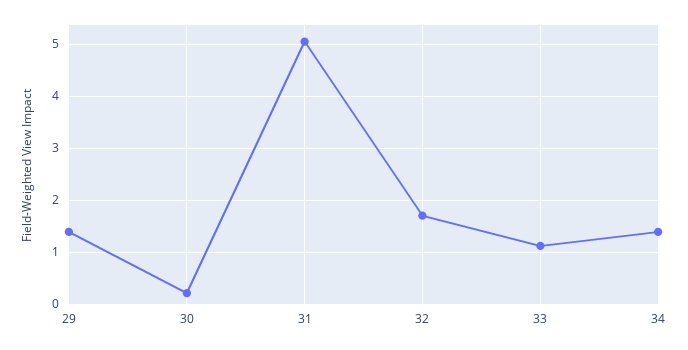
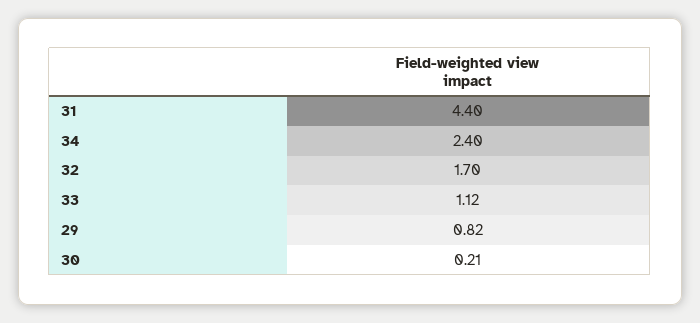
29: 1.4 -> 0.82
31: 5 -> 4.4
34: 1.4 -> 2.4

